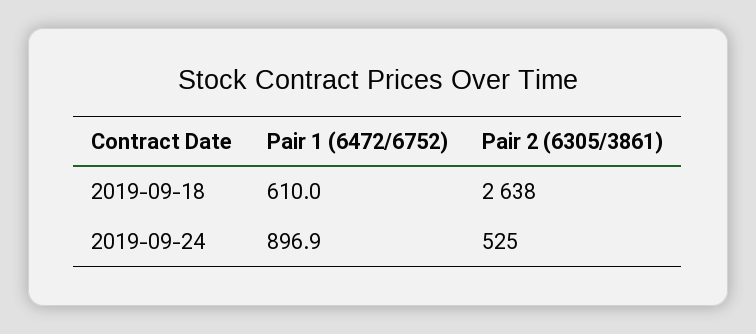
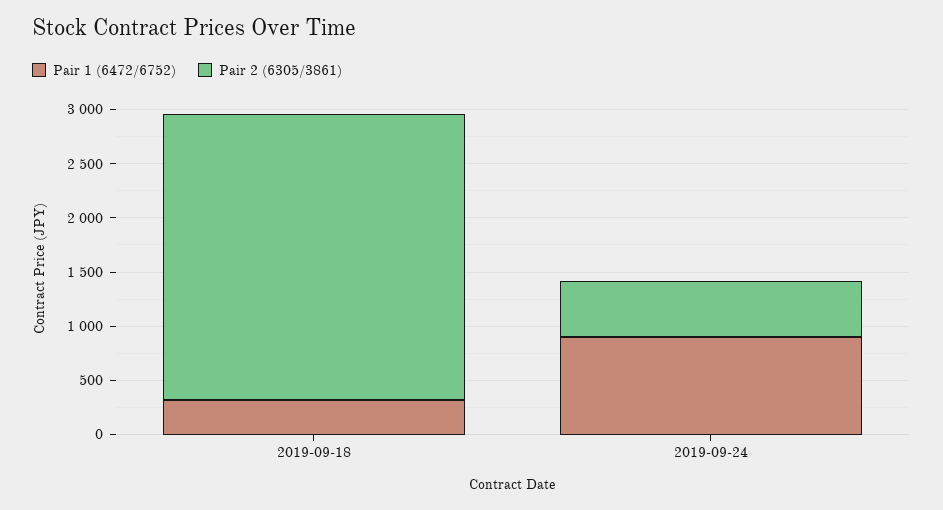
Pair 1 (6472/6752), 2019-09-18: 610 -> 300

